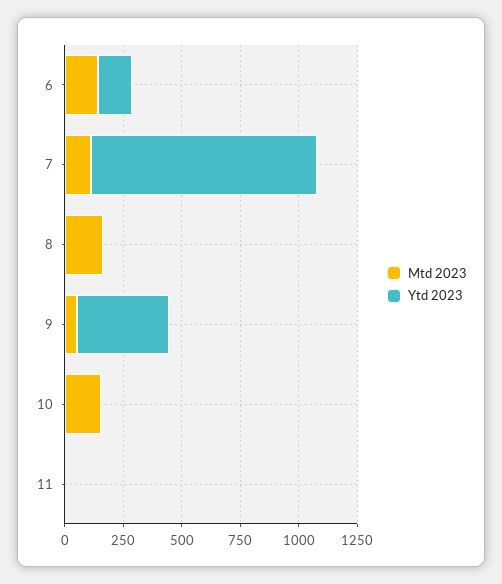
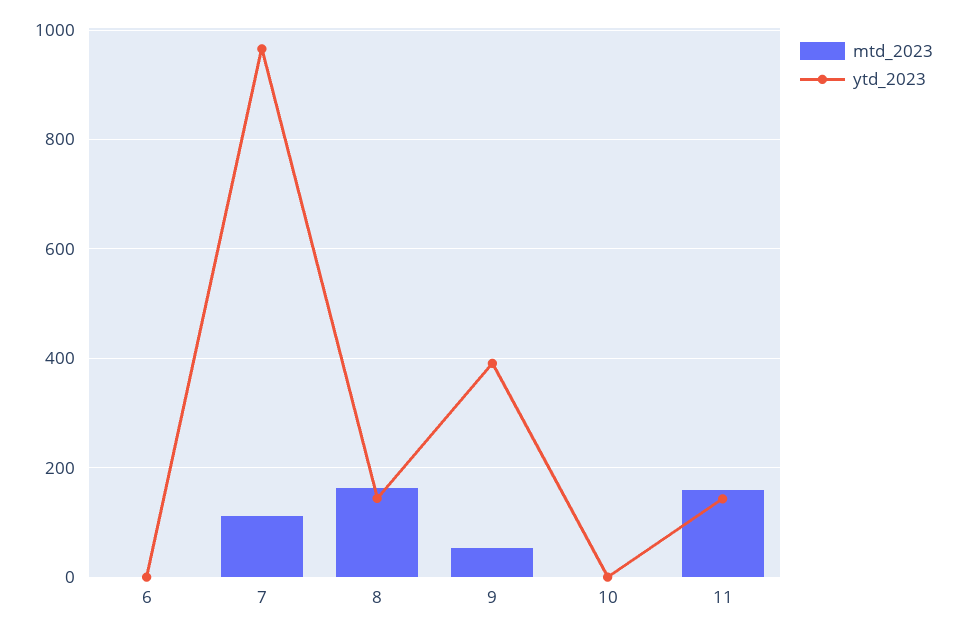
Mtd 2023, 6: 150 -> 0
Ytd 2023, 6: 150 -> 0
Ytd 2023, 8: 0 -> 140
Mtd 2023, 10: 150 -> 0
Mtd 2023, 11: 0 -> 160
Ytd 2023, 11: 0 -> 140

